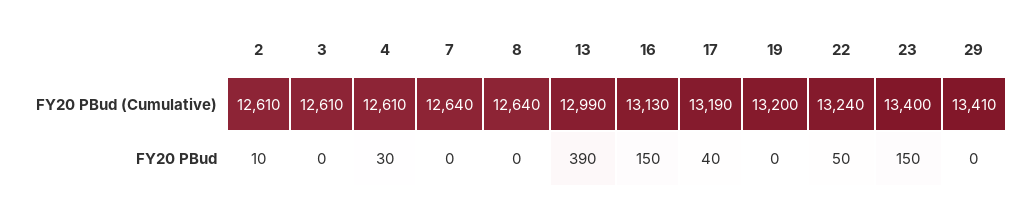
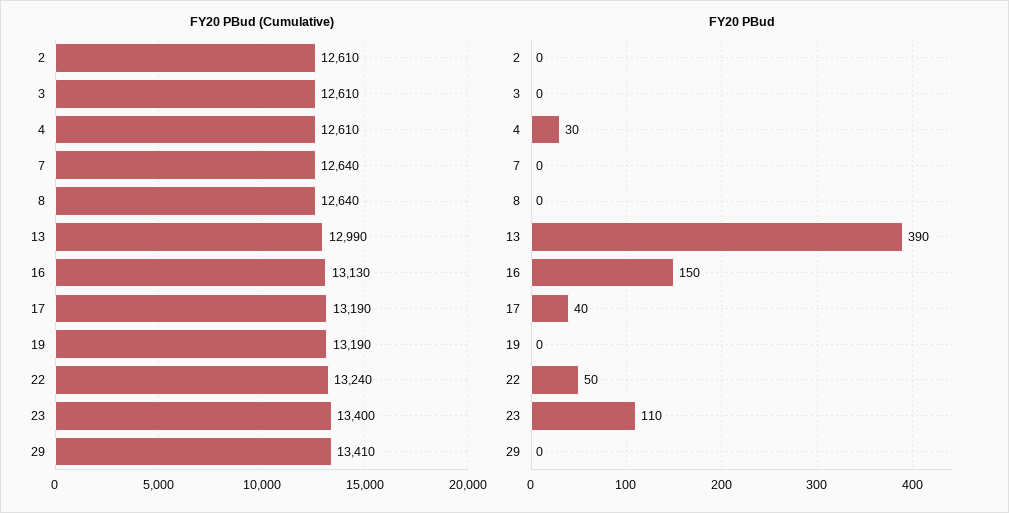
FY20 PBud (Cumulative), 19: 13200 -> 13190
FY20 PBud, 2: 10 -> 0
FY20 PBud, 23: 150 -> 110

